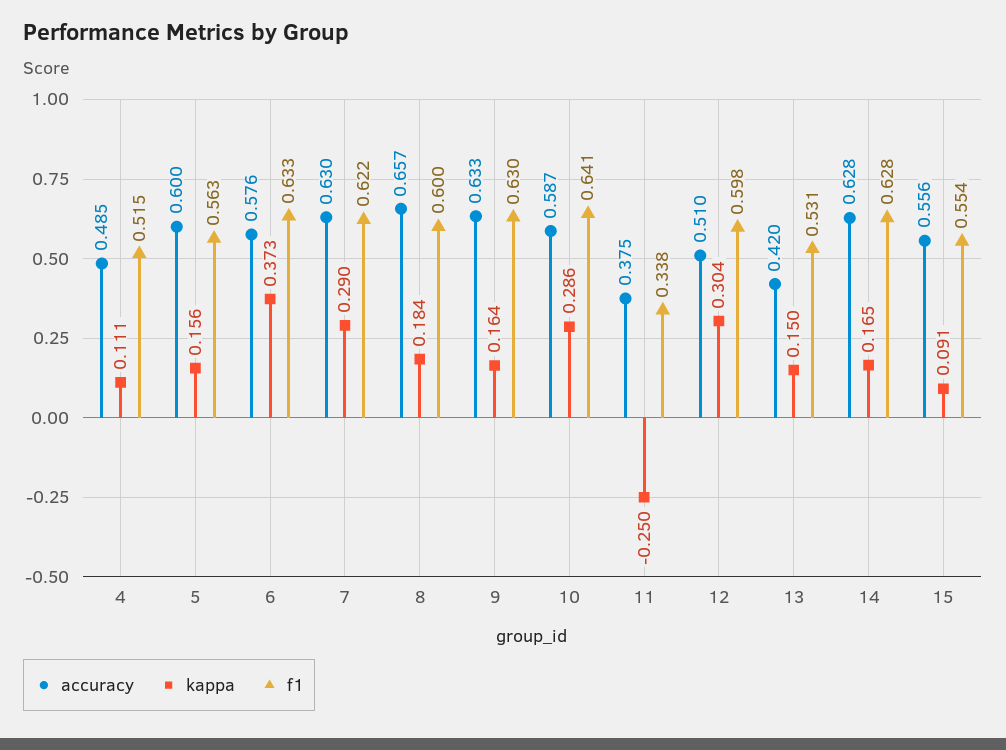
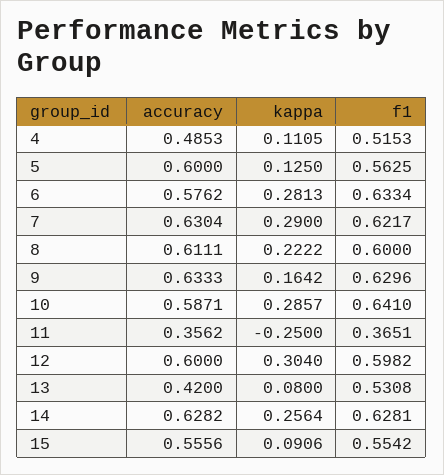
kappa, 5: 0.156 -> 0.125
kappa, 6: 0.373 -> 0.2813
accuracy, 8: 0.657 -> 0.6111
kappa, 8: 0.184 -> 0.2222
accuracy, 11: 0.375 -> 0.3562
f1, 11: 0.338 -> 0.3651
accuracy, 12: 0.51 -> 0.6
kappa, 13: 0.15 -> 0.08
kappa, 14: 0.165 -> 0.2564

